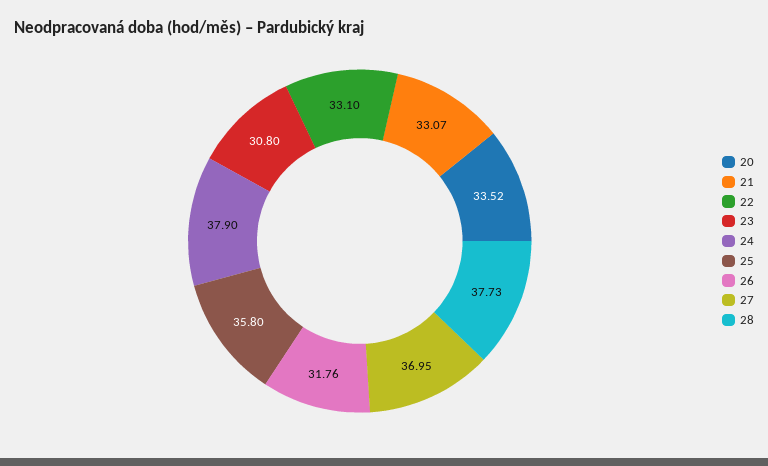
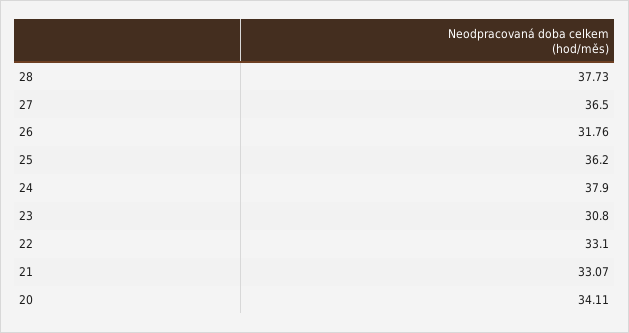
20: 33.52 -> 34.11
25: 35.8 -> 36.2
27: 36.95 -> 36.5

